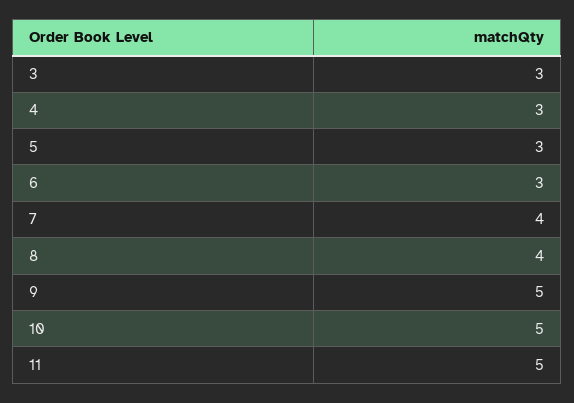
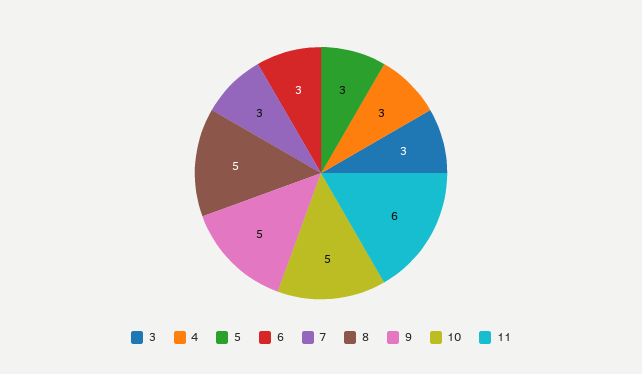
7: 4 -> 3
8: 4 -> 5
11: 5 -> 6

